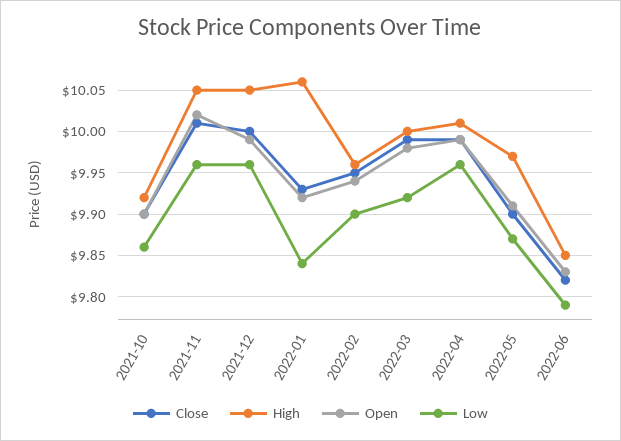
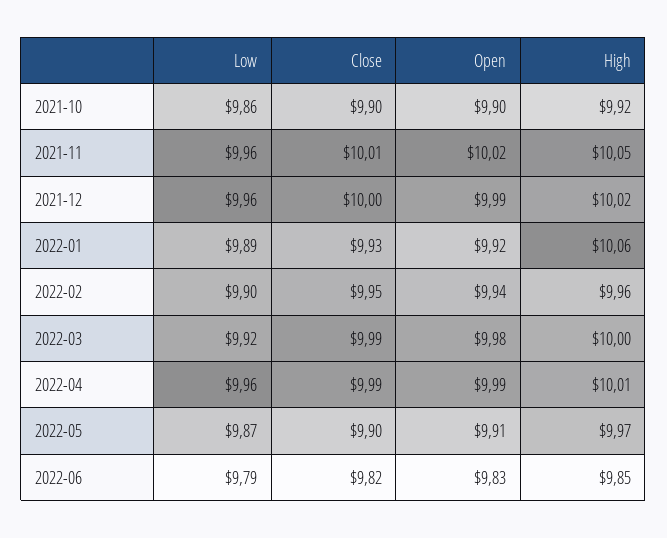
High, 2021-12: 10.05 -> 10.02
Low, 2022-01: 9.84 -> 9.89

